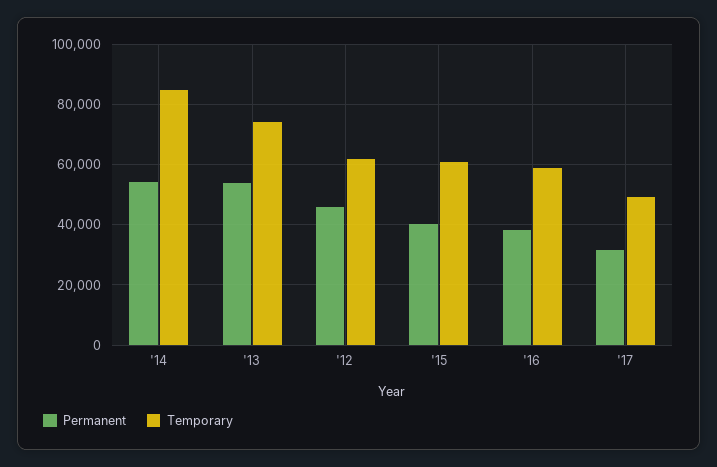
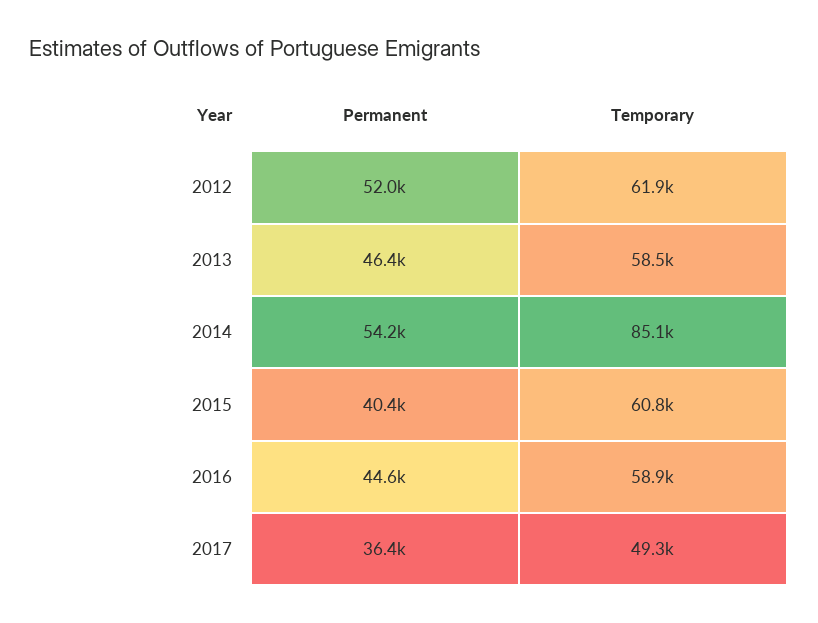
Permanent, '13: 54000 -> 46400
Temporary, '13: 74000 -> 58500
Permanent, '12: 46000 -> 52000
Permanent, '16: 38000 -> 44600
Permanent, '17: 32000 -> 36400

